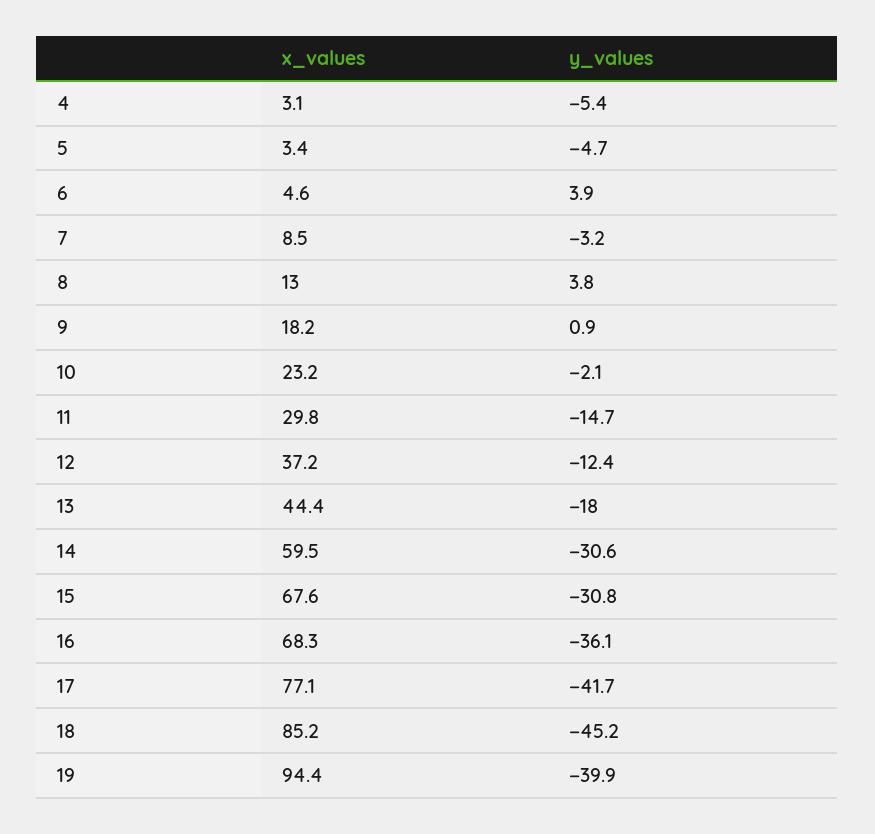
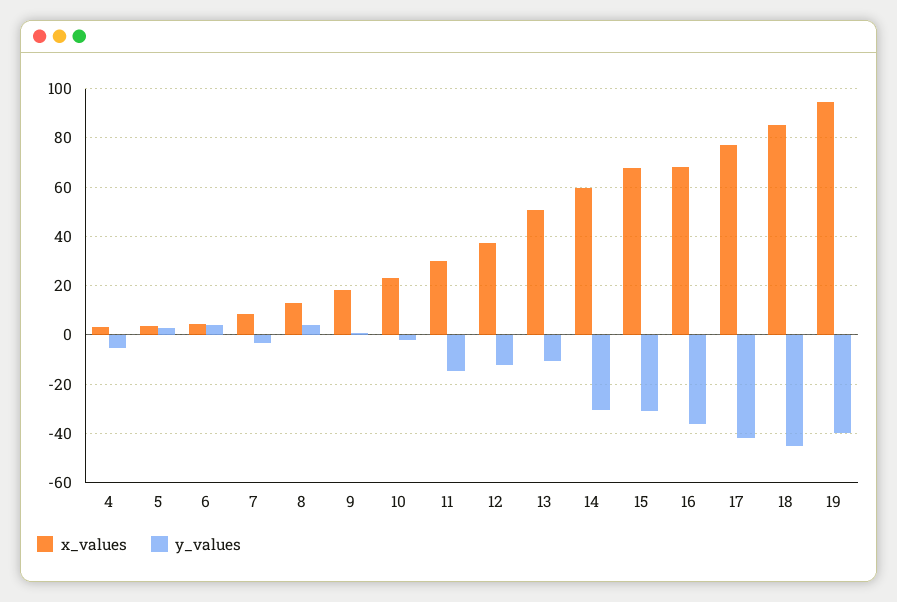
y_values, 5: -4.7 -> 2.5
x_values, 13: 44.4 -> 50
y_values, 13: -18 -> -10

